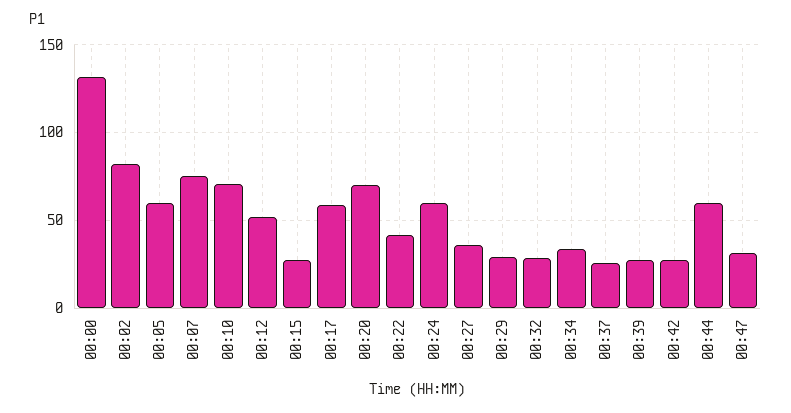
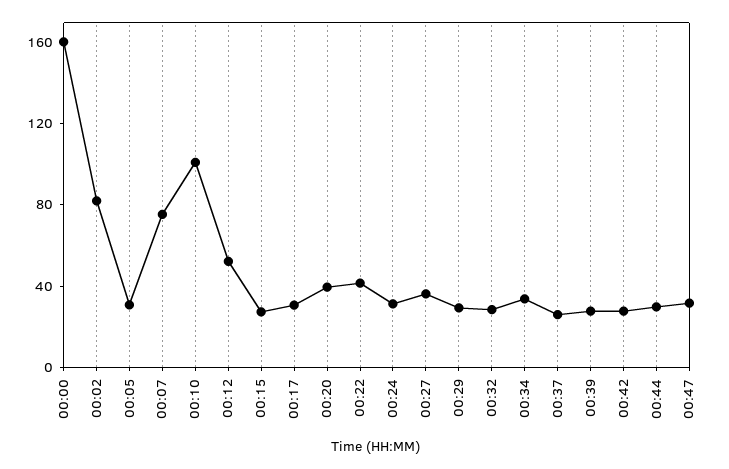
00:00: 130 -> 160
00:05: 60 -> 30
00:10: 70 -> 100
00:17: 60 -> 30
00:20: 70 -> 40
00:24: 60 -> 30
00:44: 60 -> 30

